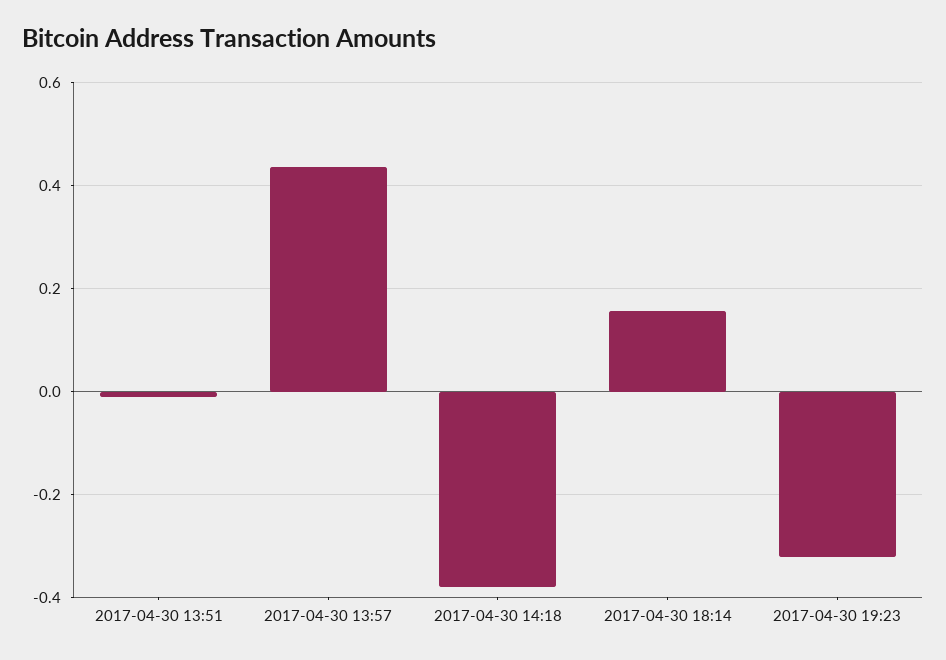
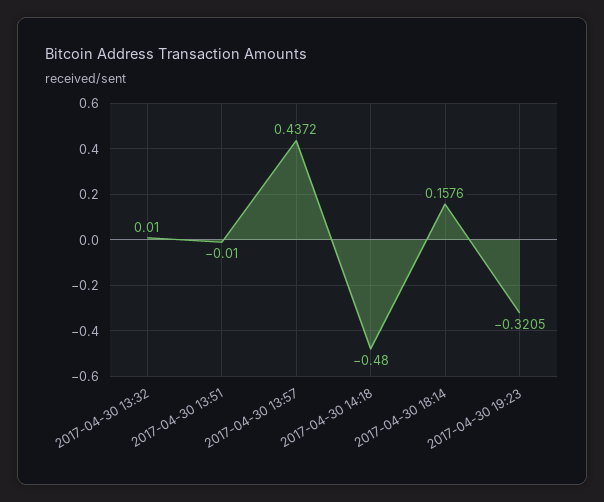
2017-04-30 14:18: -0.38 -> -0.48
2017-04-30 13:32: none -> 0.01

